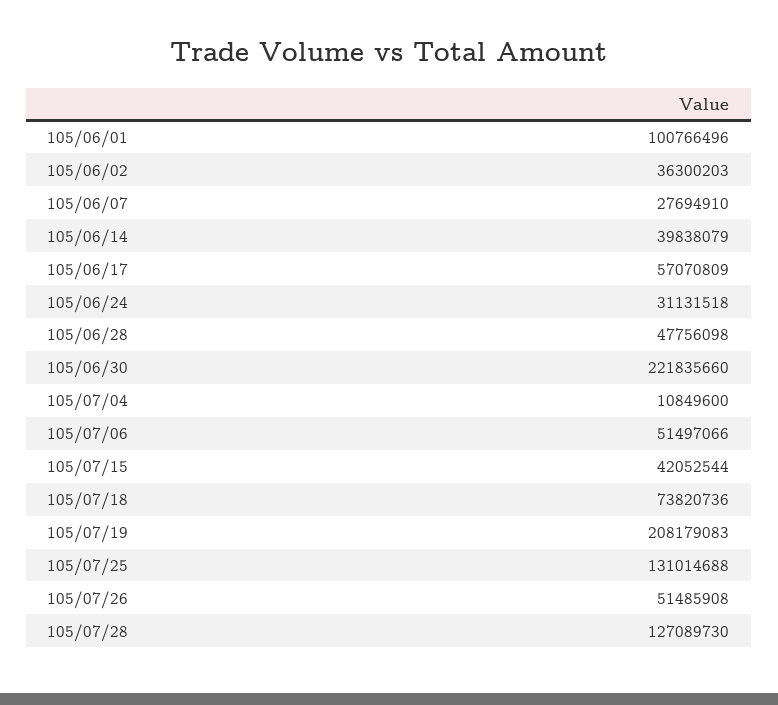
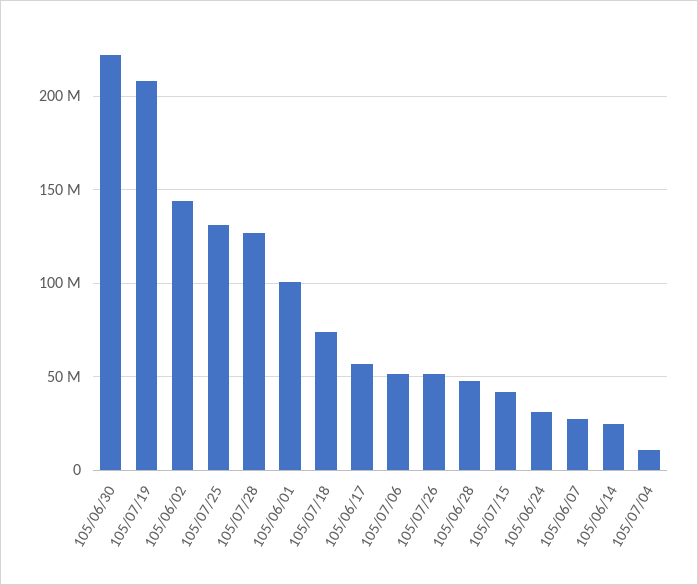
105/06/02: 36300203 -> 145000000
105/06/14: 39838079 -> 25000000

